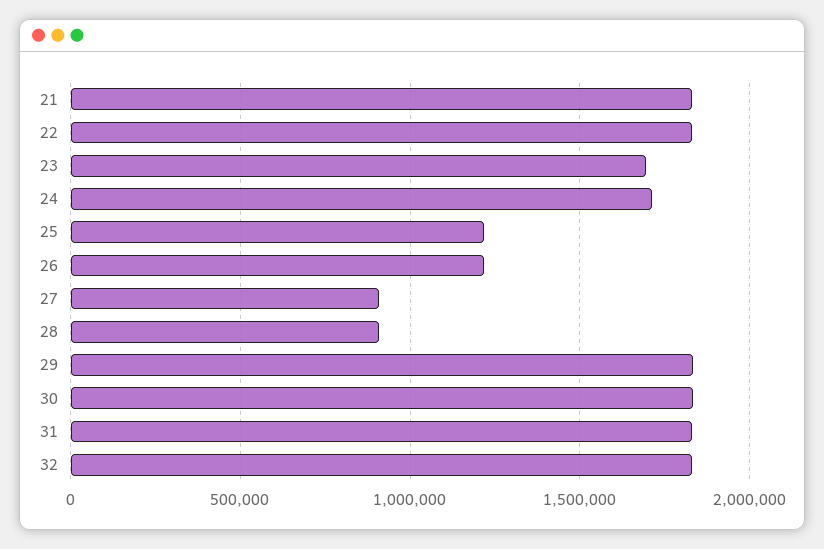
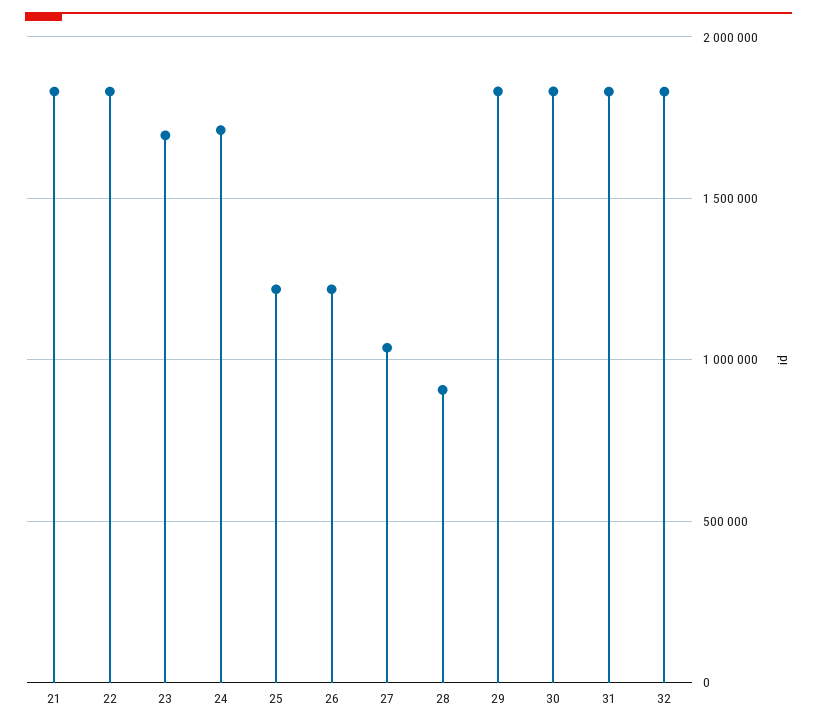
27: 900000 -> 1050000

